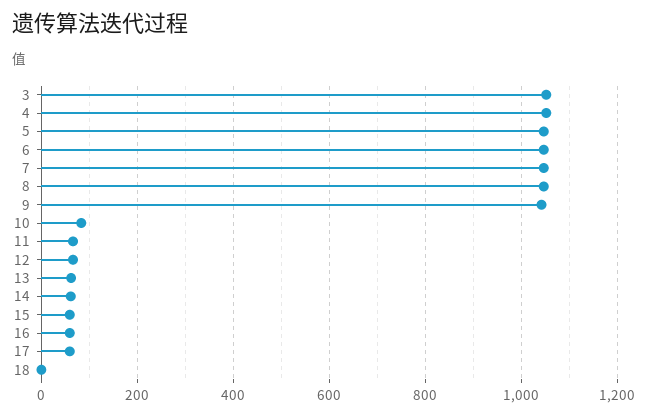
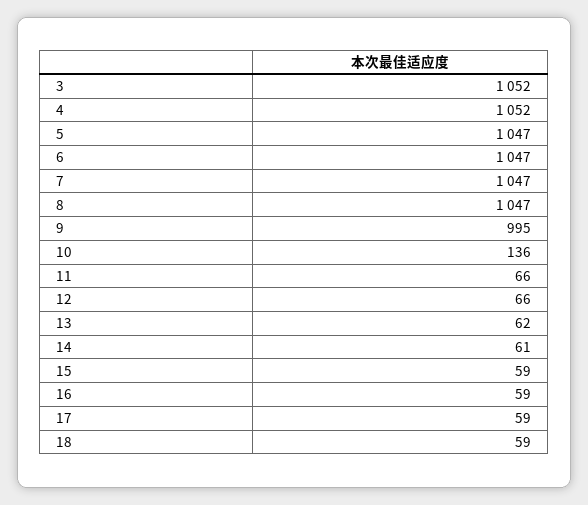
9: 1040 -> 995
10: 80 -> 136
18: 0 -> 59

